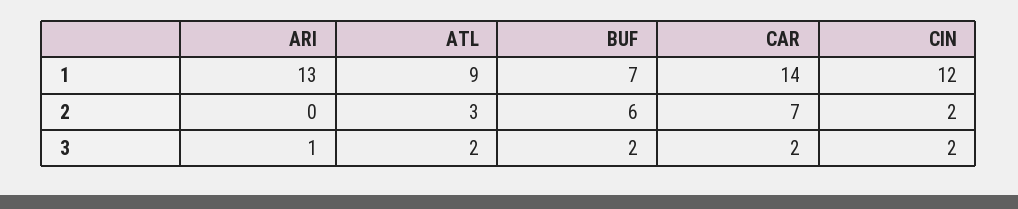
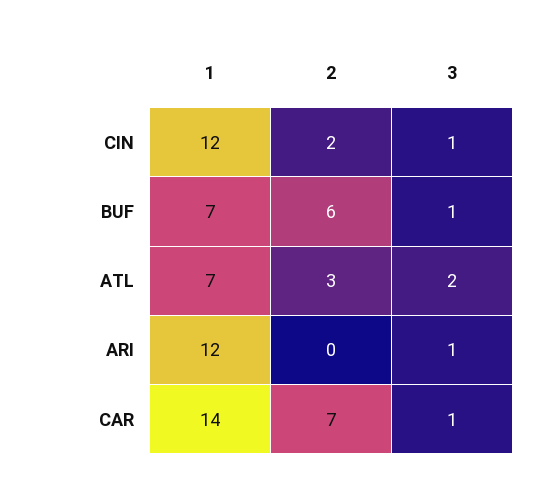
ARI, 1: 13 -> 12
ATL, 1: 9 -> 7
BUF, 3: 2 -> 1
CAR, 3: 2 -> 1
CIN, 3: 2 -> 1

